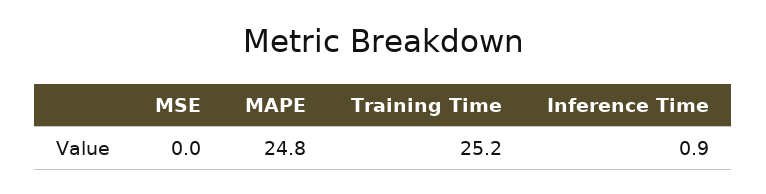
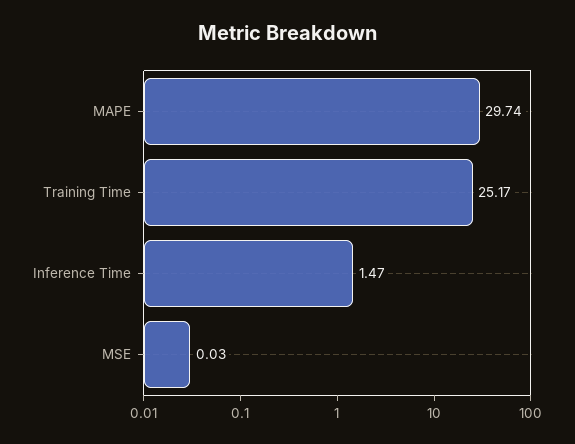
MAPE: 24.8 -> 29.74
Inference Time: 0.9 -> 1.47

